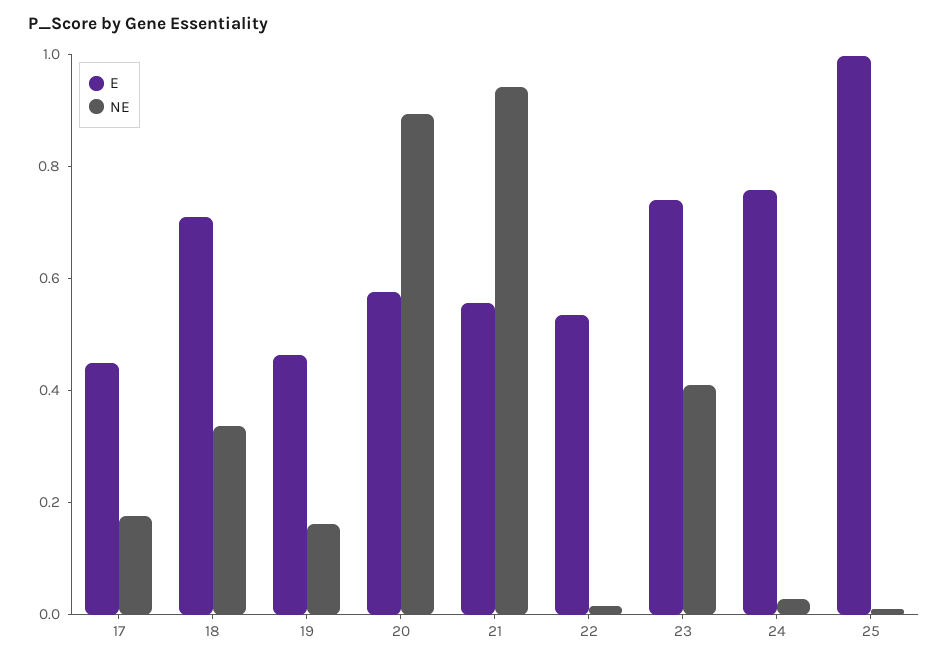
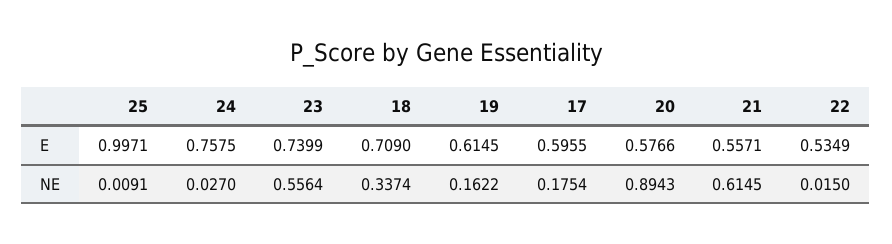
E, 17: 0.45 -> 0.5955
E, 19: 0.45 -> 0.6145
NE, 21: 0.95 -> 0.6145
NE, 23: 0.4 -> 0.5564

